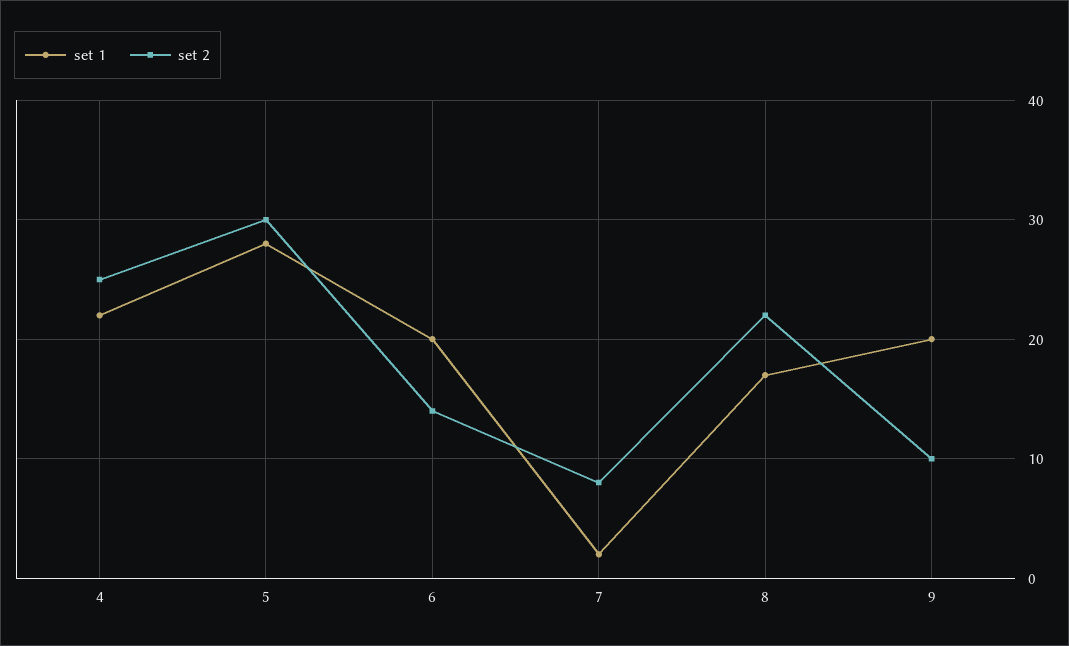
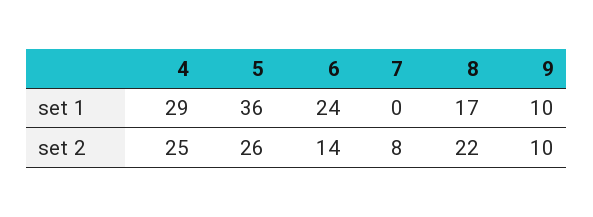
set 1, 4: 22 -> 29
set 1, 5: 28 -> 36
set 2, 5: 30 -> 26
set 1, 6: 20 -> 24
set 1, 7: 2 -> 0
set 1, 9: 20 -> 10

